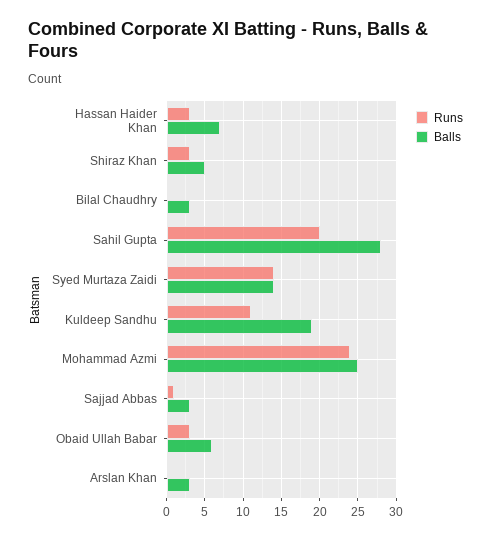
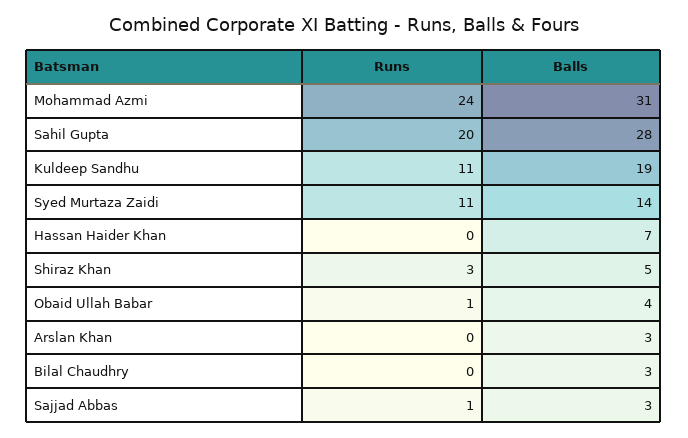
Runs, Hassan Haider Khan: 3 -> 0
Runs, Syed Murtaza Zaidi: 14 -> 11
Balls, Mohammad Azmi: 25 -> 31
Runs, Obaid Ullah Babar: 3 -> 1
Balls, Obaid Ullah Babar: 6 -> 4

